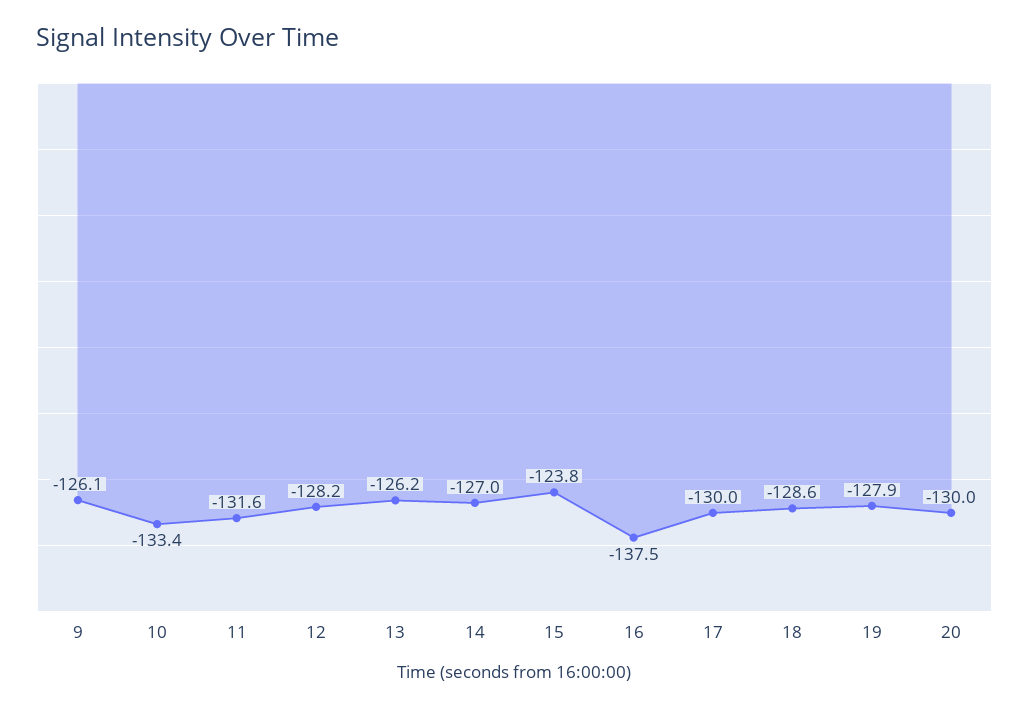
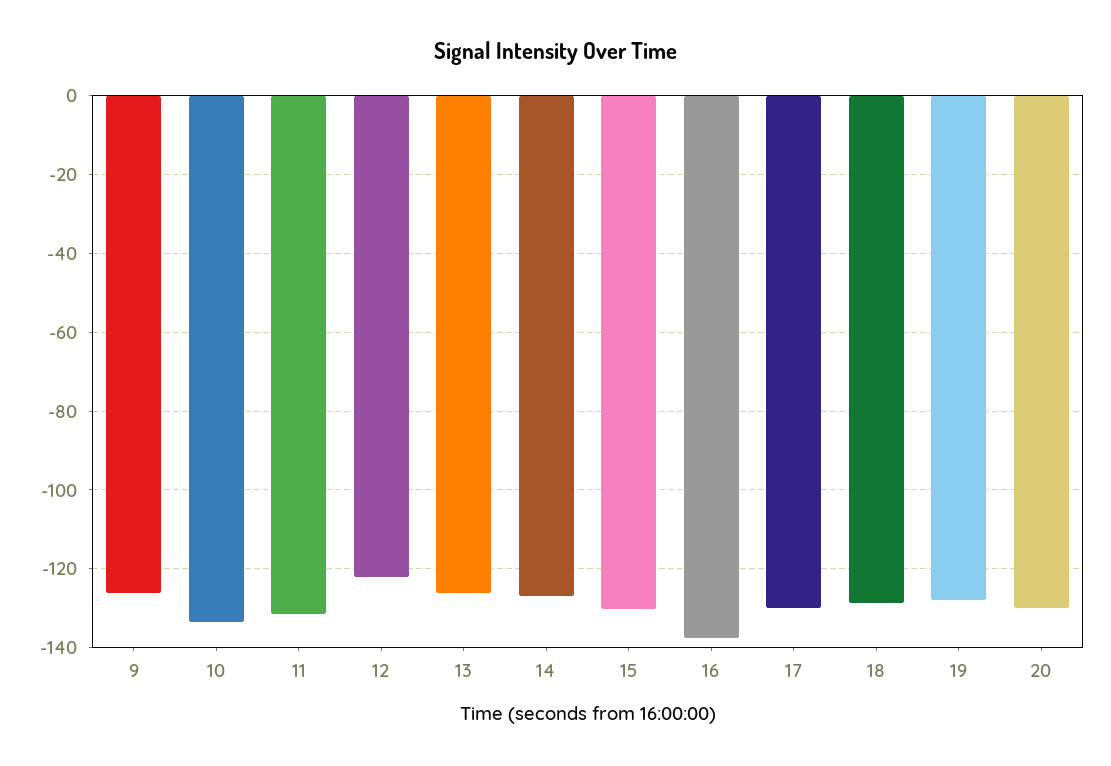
12: -128.2 -> -122
15: -123.8 -> -130

